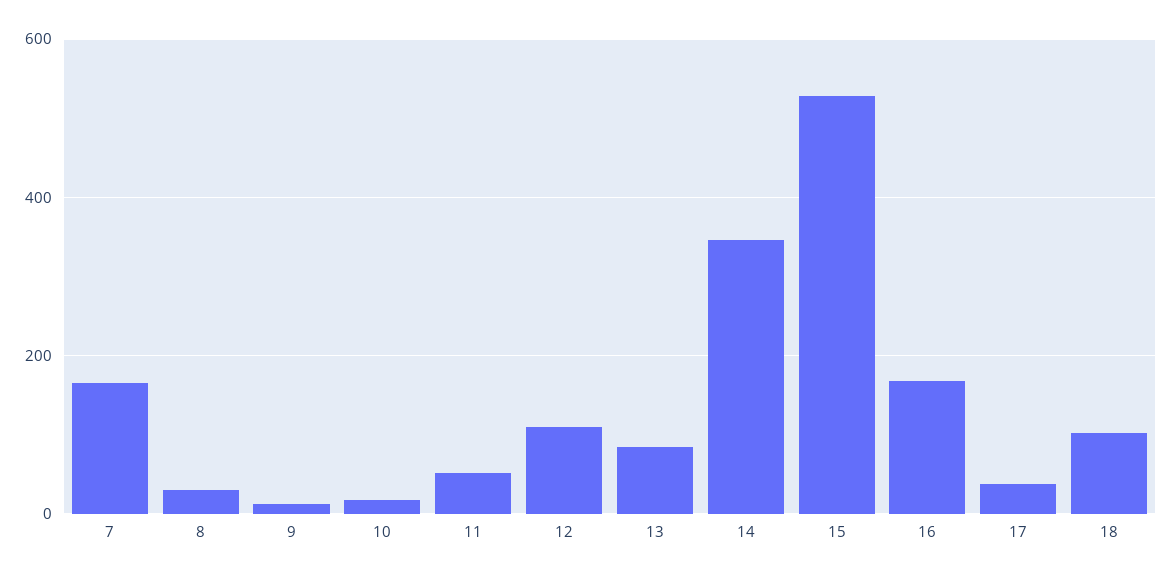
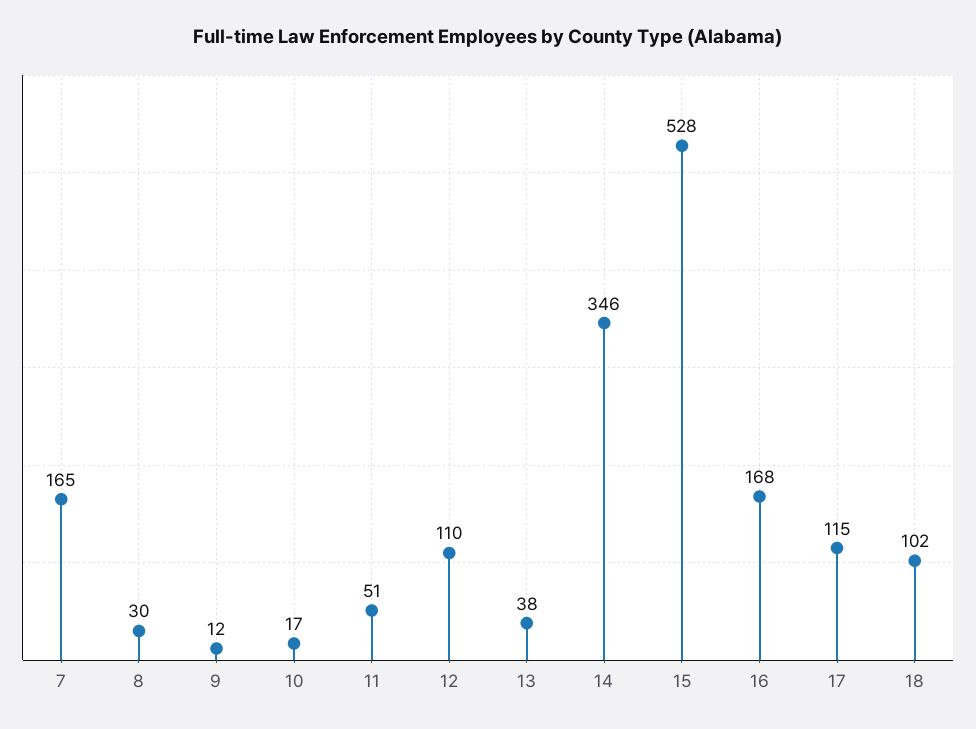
13: 80 -> 38
17: 40 -> 115

